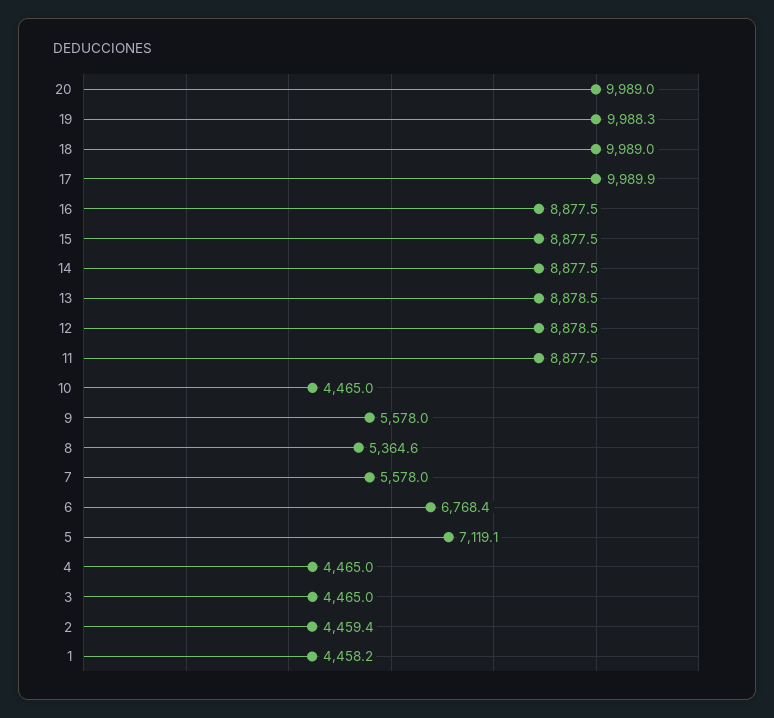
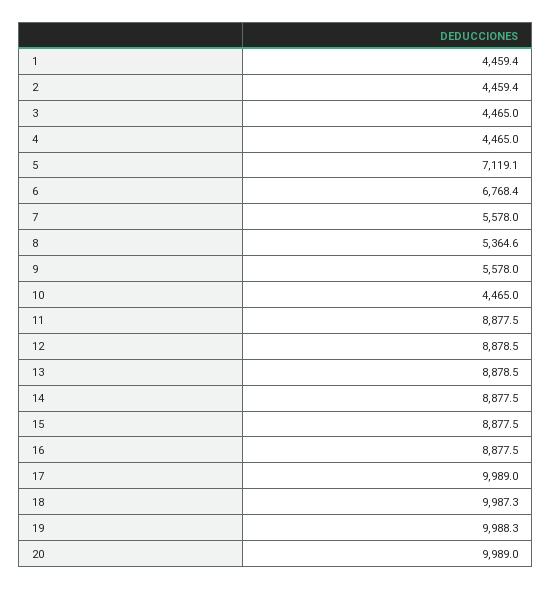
18: 9989 -> 9987.3
17: 9989.9 -> 9989
1: 4458.2 -> 4459.4

